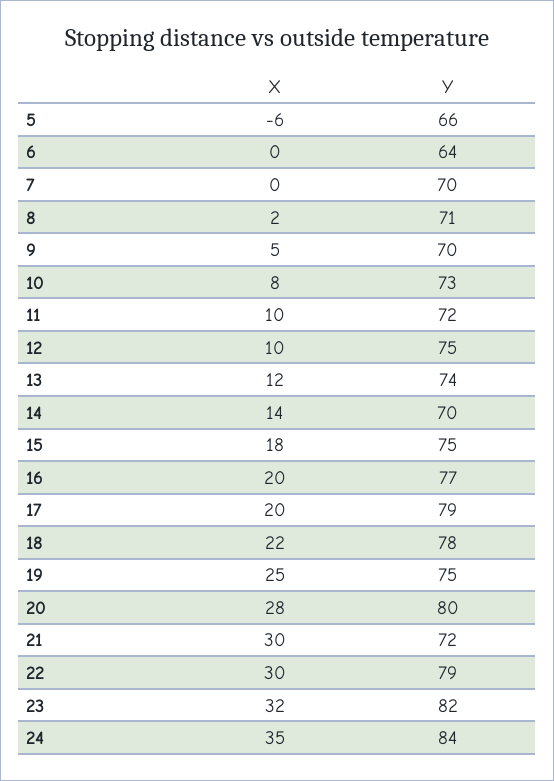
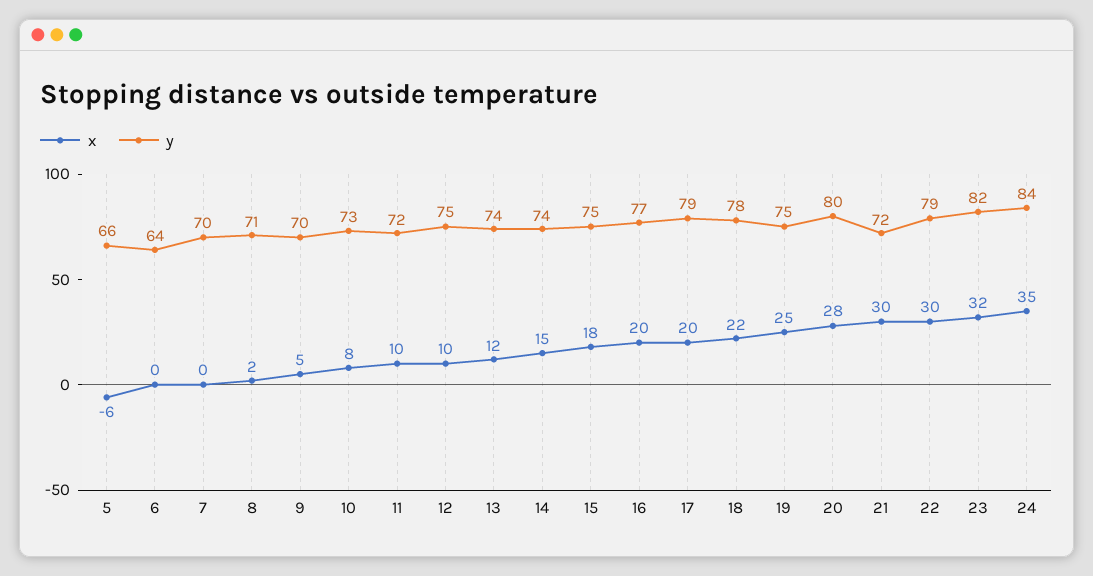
X, 14: 14 -> 15
Y, 14: 70 -> 74

